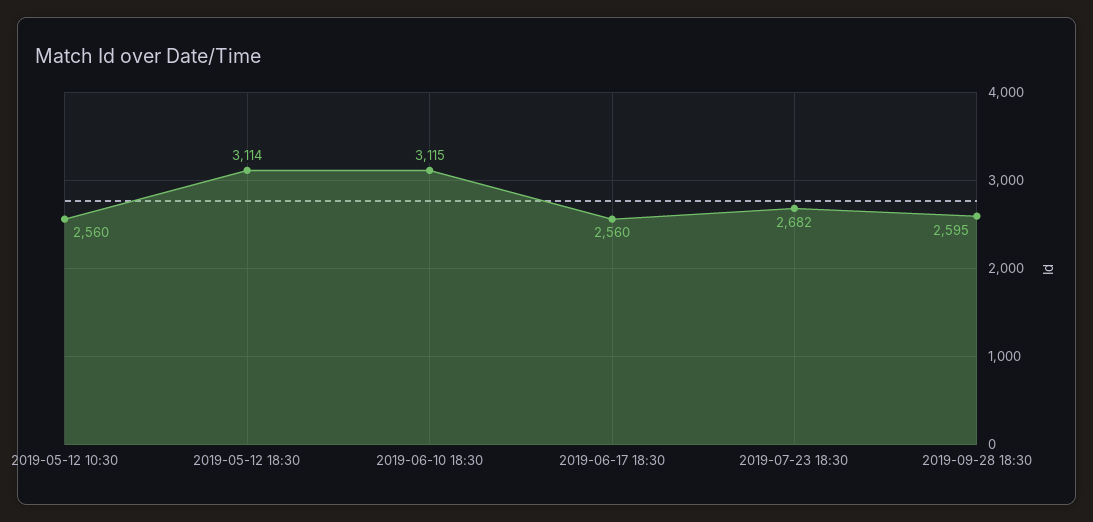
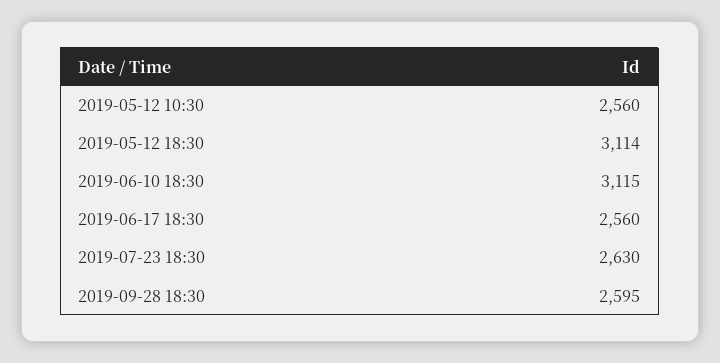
2019-07-23 18:30: 2682 -> 2630

